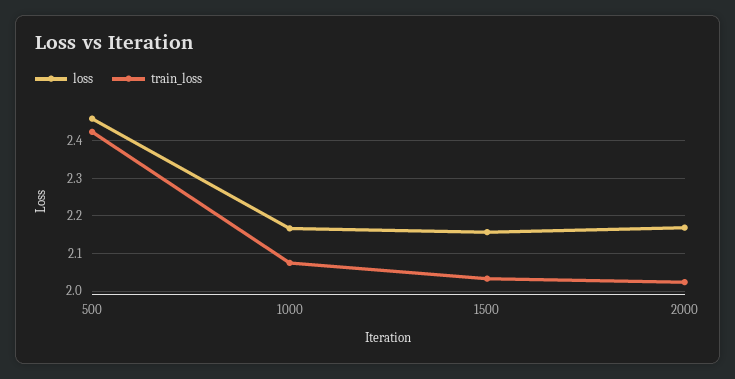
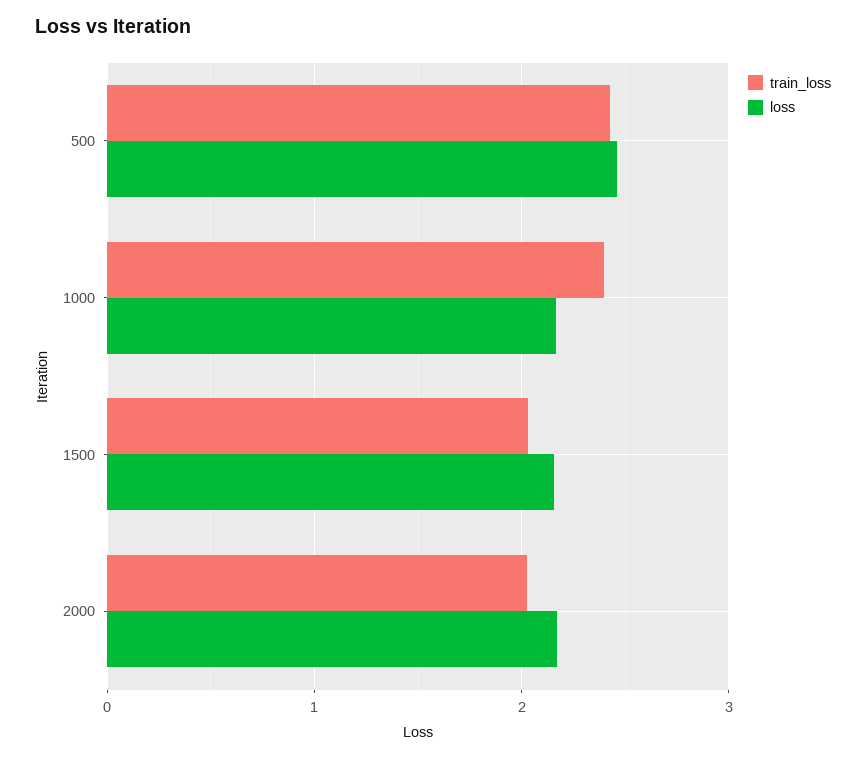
train_loss, 1000: 2.08 -> 2.4

